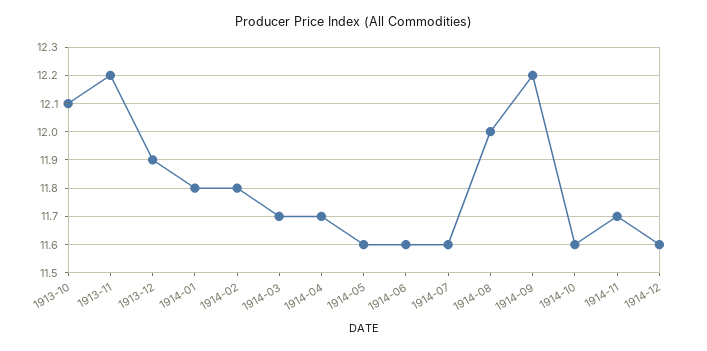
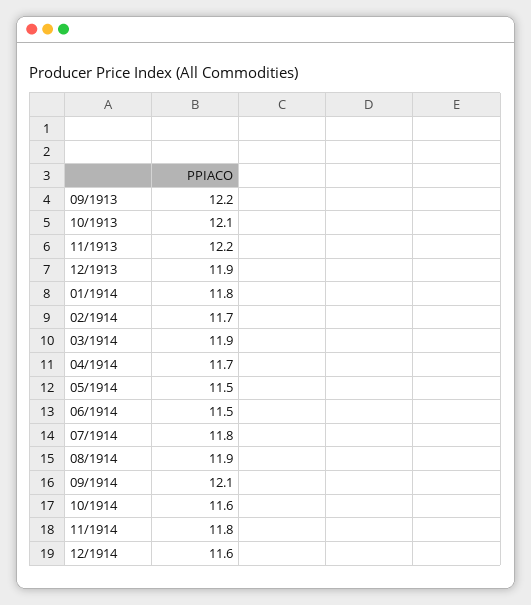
1914-02: 11.8 -> 11.7
1914-03: 11.7 -> 11.9
1914-05: 11.6 -> 11.5
1914-06: 11.6 -> 11.5
1914-07: 11.6 -> 11.8
1914-08: 12 -> 11.9
1914-09: 12.2 -> 12.1
1914-11: 11.7 -> 11.8
09/1913: none -> 12.2

